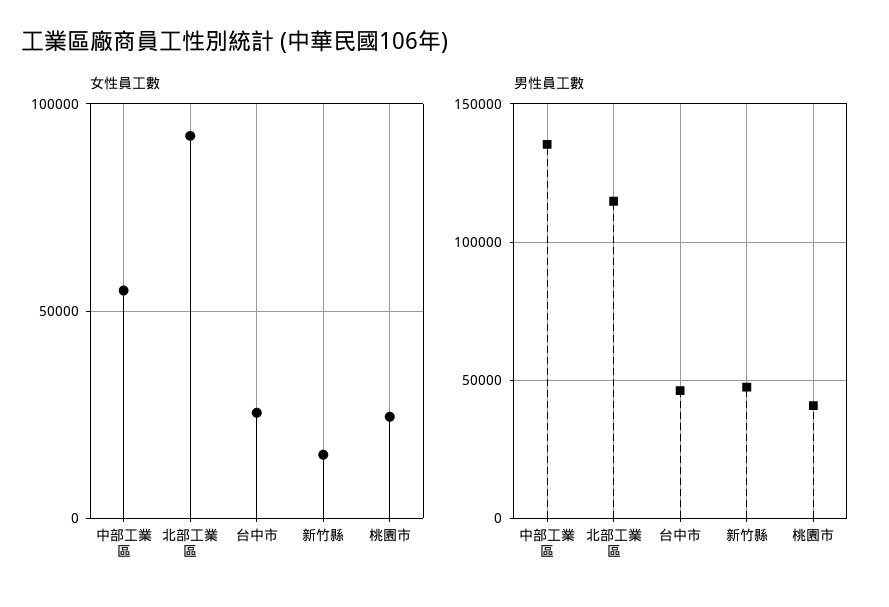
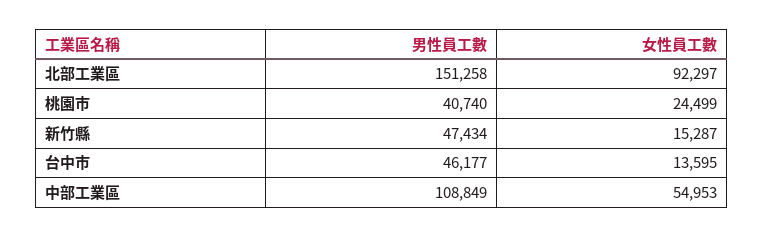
女性員工數, 台中市: 25000 -> 13595
男性員工數, 中部工業區: 135000 -> 108849
男性員工數, 北部工業區: 115000 -> 151258

